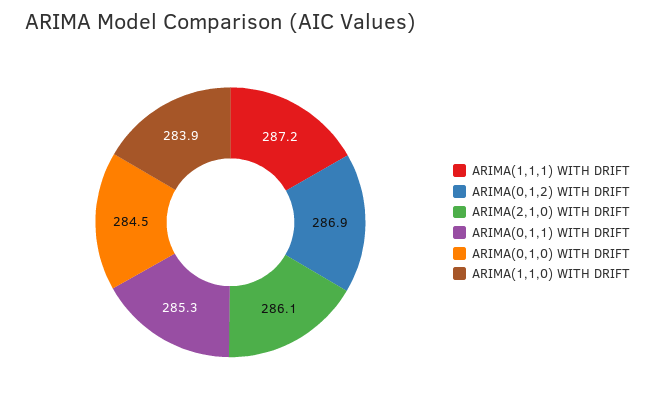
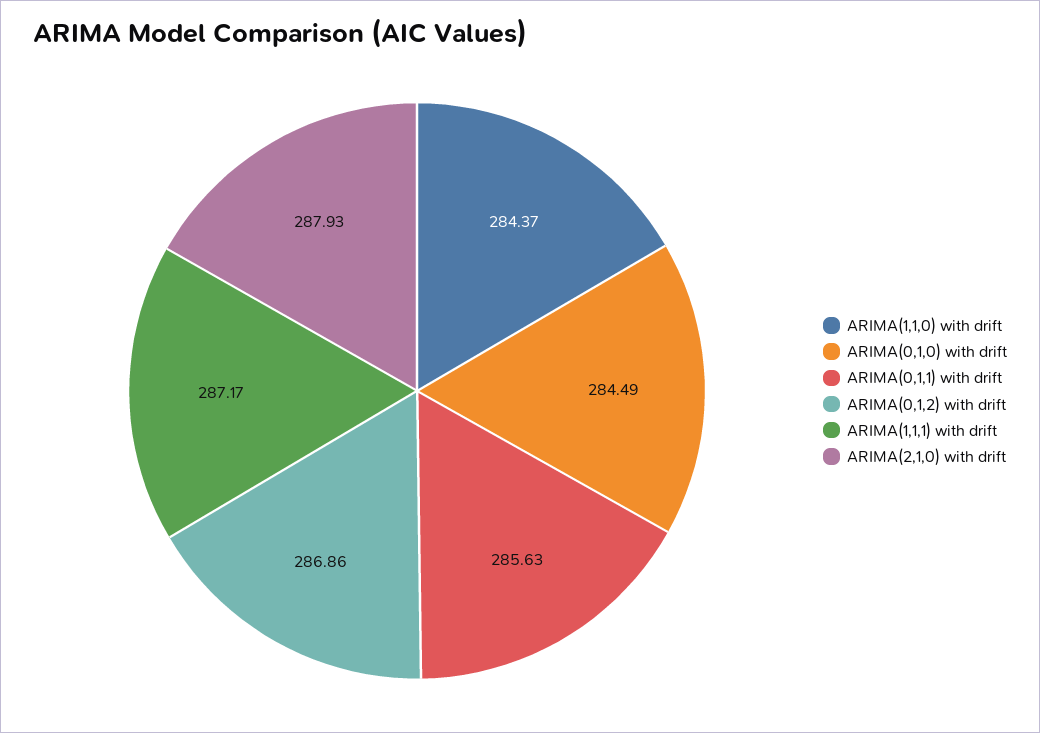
ARIMA(2,1,0) WITH DRIFT: 286.1 -> 287.93
ARIMA(0,1,1) WITH DRIFT: 285.3 -> 285.63
ARIMA(1,1,0) WITH DRIFT: 283.9 -> 284.37

